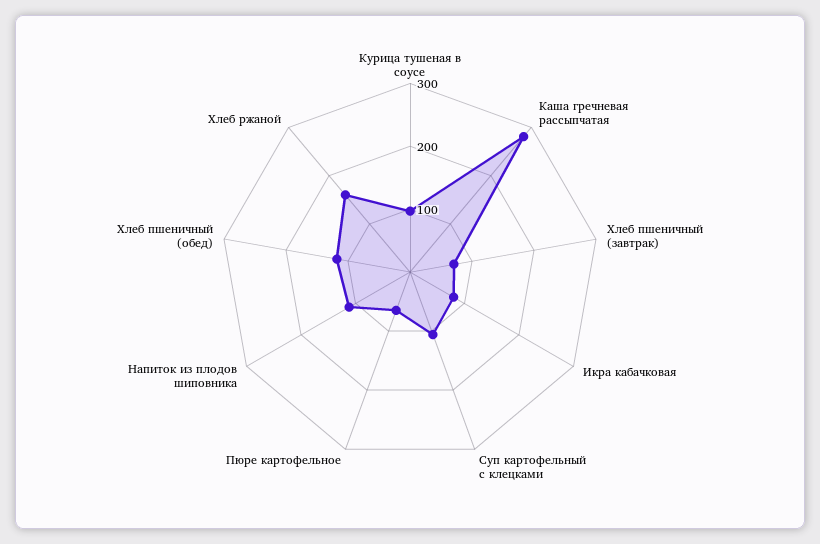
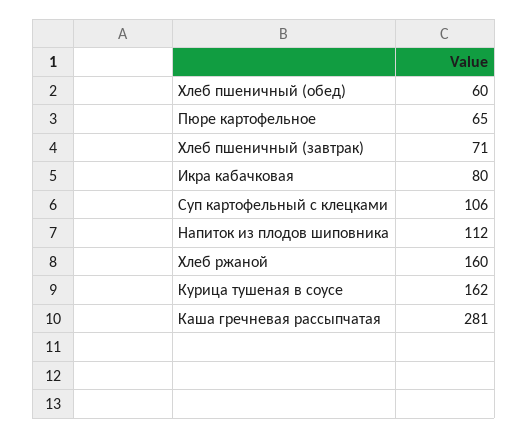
Курица тушеная в соусе: 100 -> 162
Хлеб пшеничный (обед): 120 -> 60

